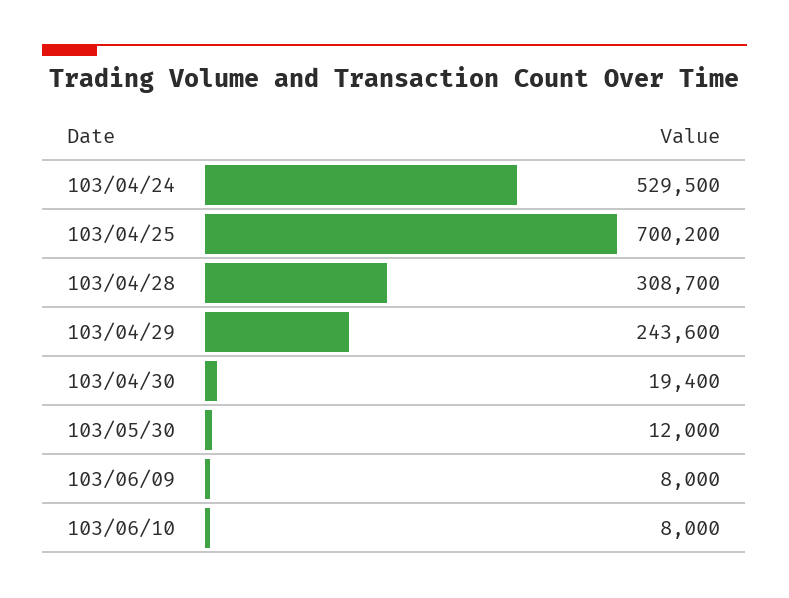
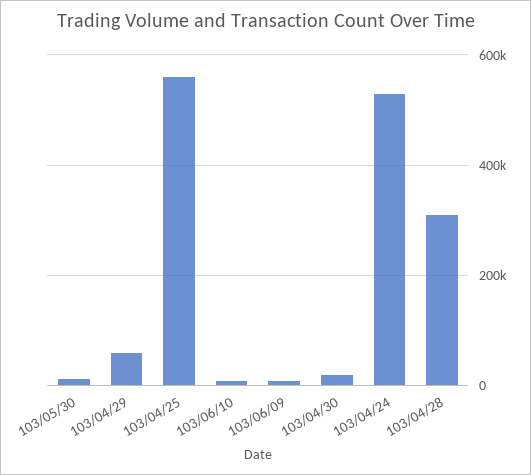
103/04/25: 700200 -> 560000
103/04/29: 243600 -> 60000

